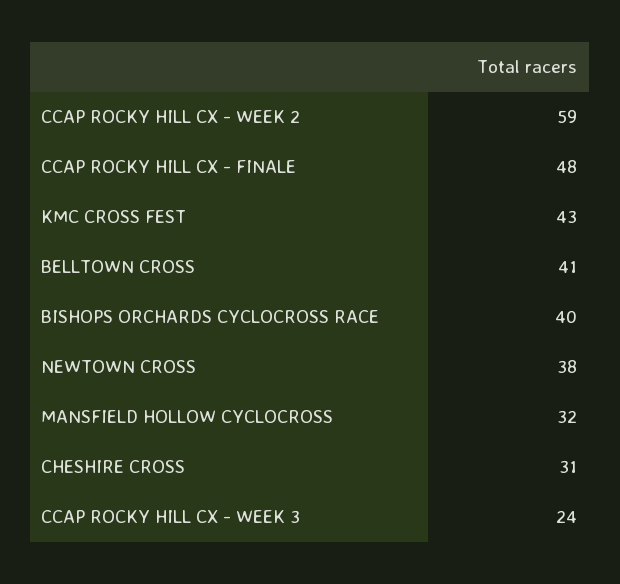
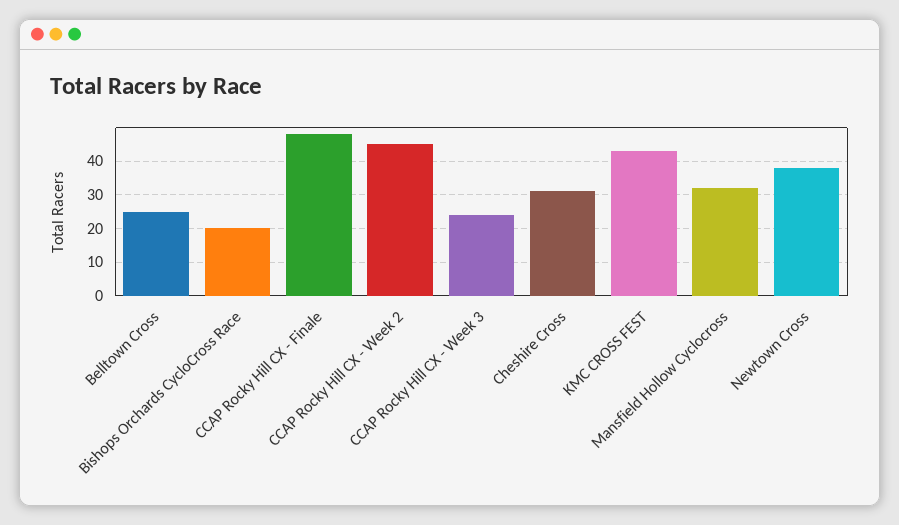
CCAP ROCKY HILL CX - WEEK 2: 59 -> 45
BELLTOWN CROSS: 41 -> 25
BISHOPS ORCHARDS CYCLOCROSS RACE: 40 -> 20

